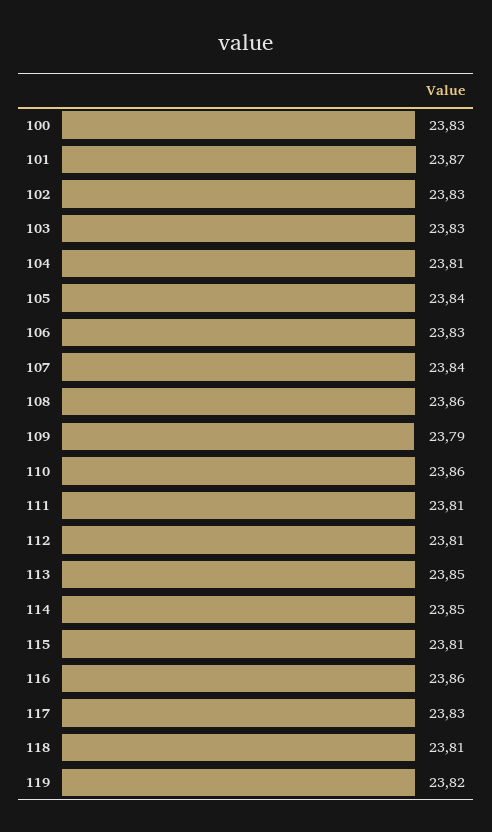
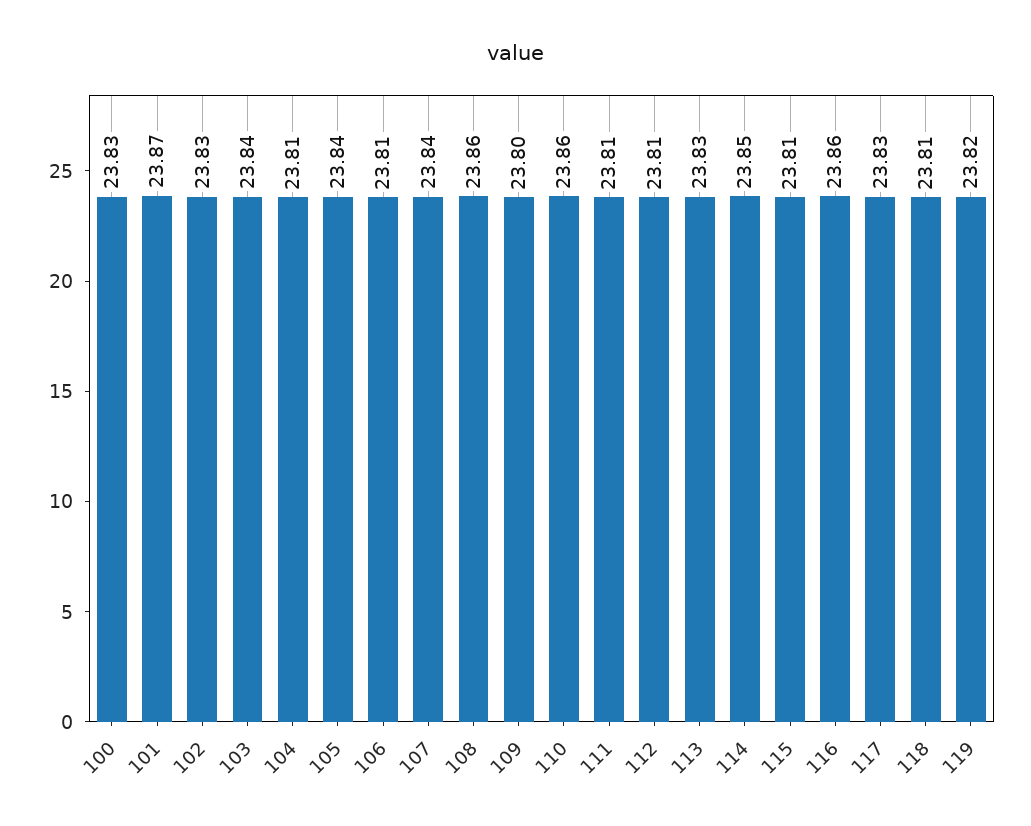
103: 23.83 -> 23.84
106: 23.83 -> 23.81
109: 23.79 -> 23.8
113: 23.85 -> 23.83

